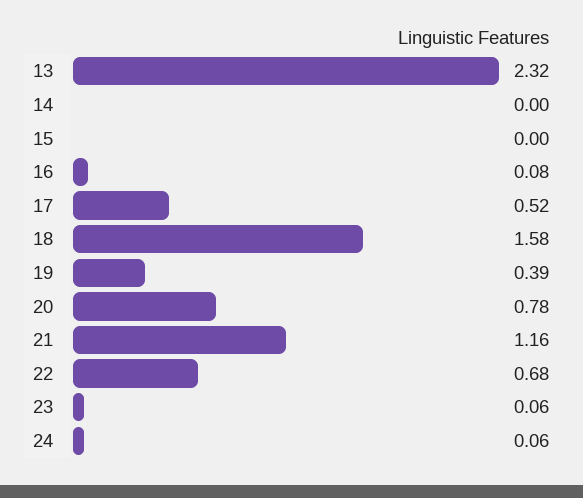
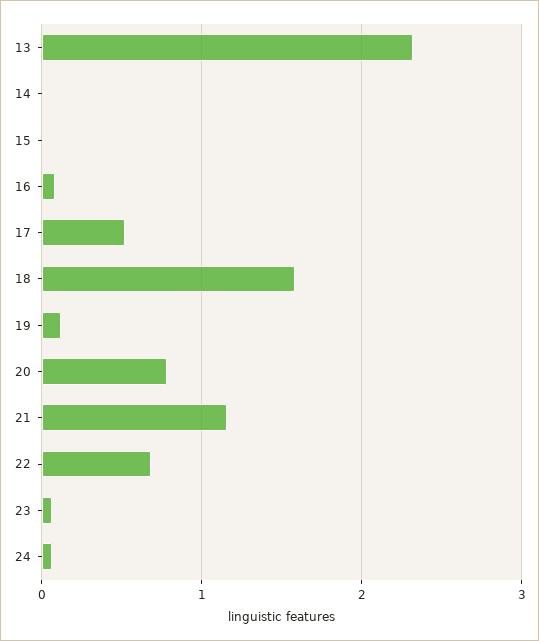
19: 0.39 -> 0.1

